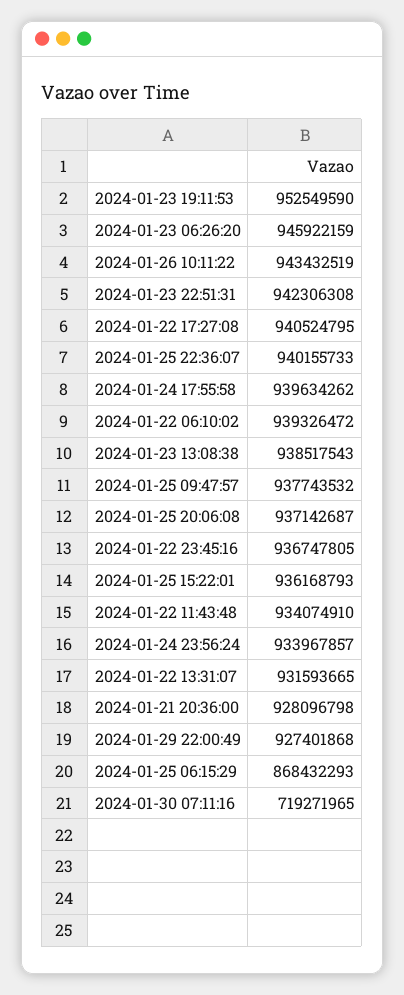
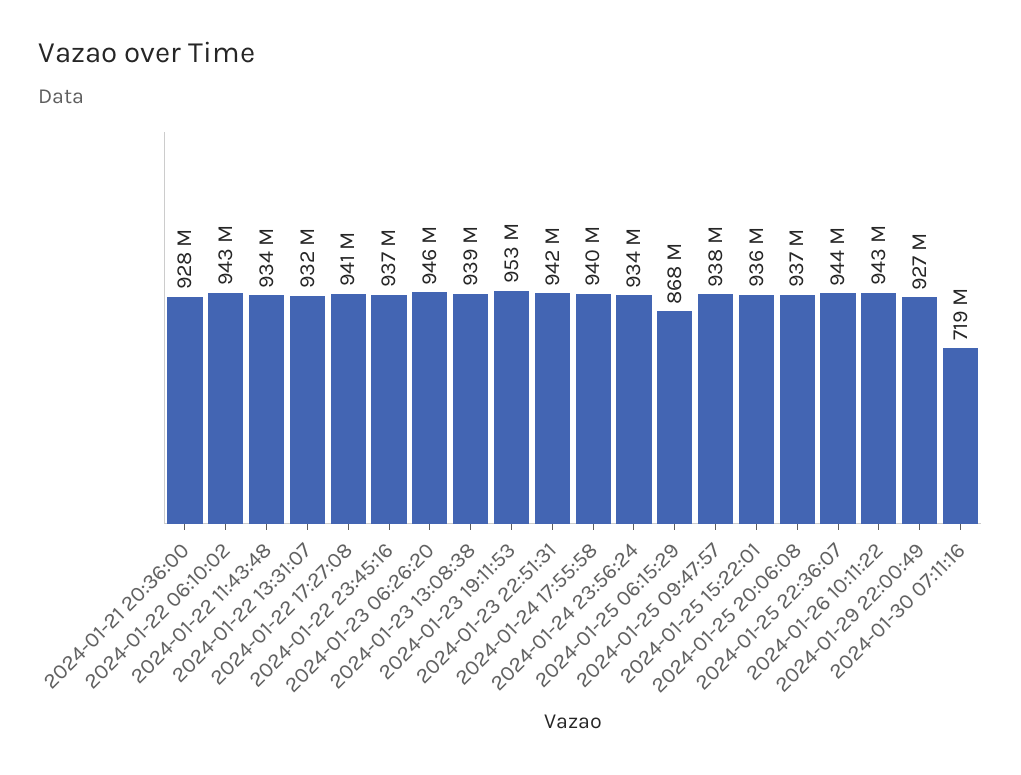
2024-01-25 22:36:07: 940155733 -> 944000000
2024-01-22 06:10:02: 939326472 -> 943000000

